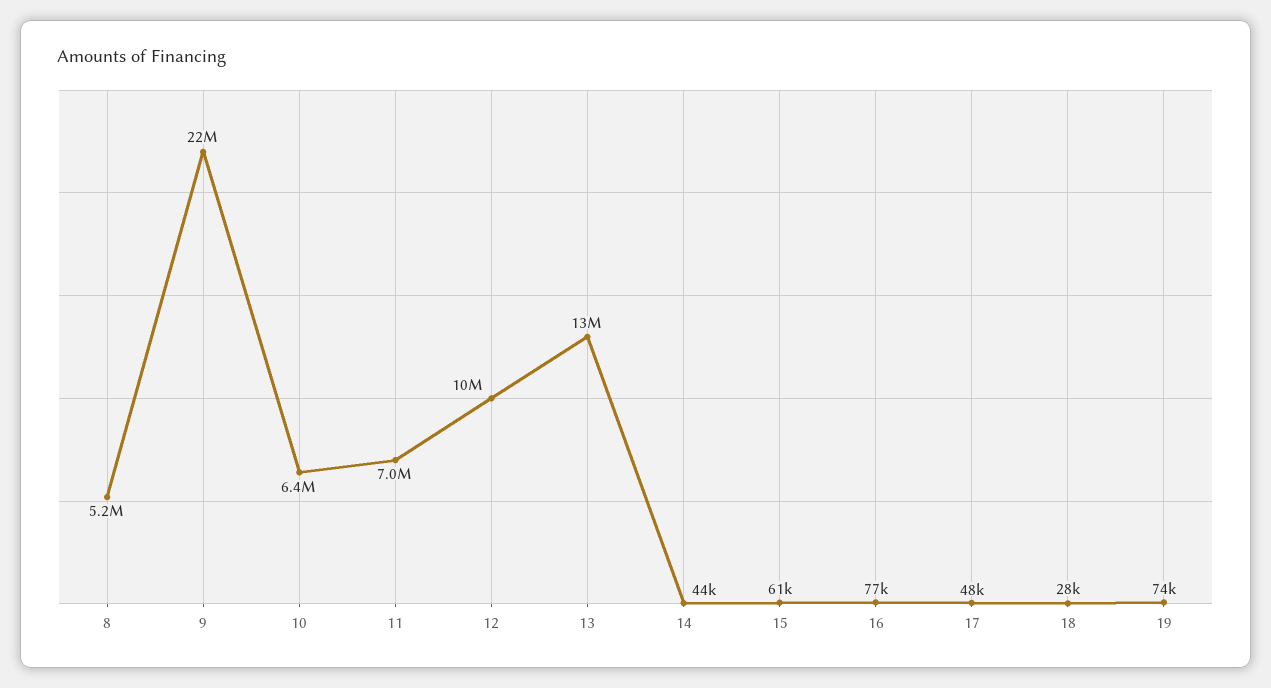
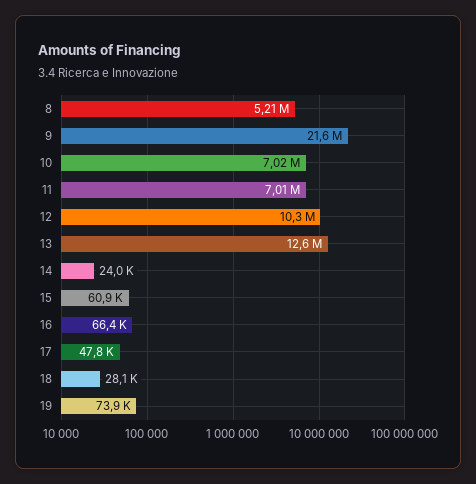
10: 6400000 -> 7020000
14: 44000 -> 24000
16: 77000 -> 66400

